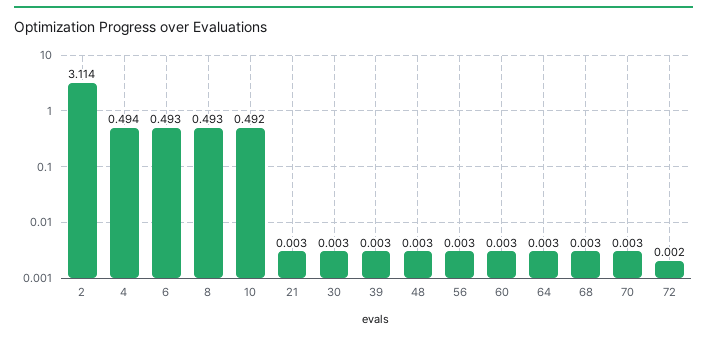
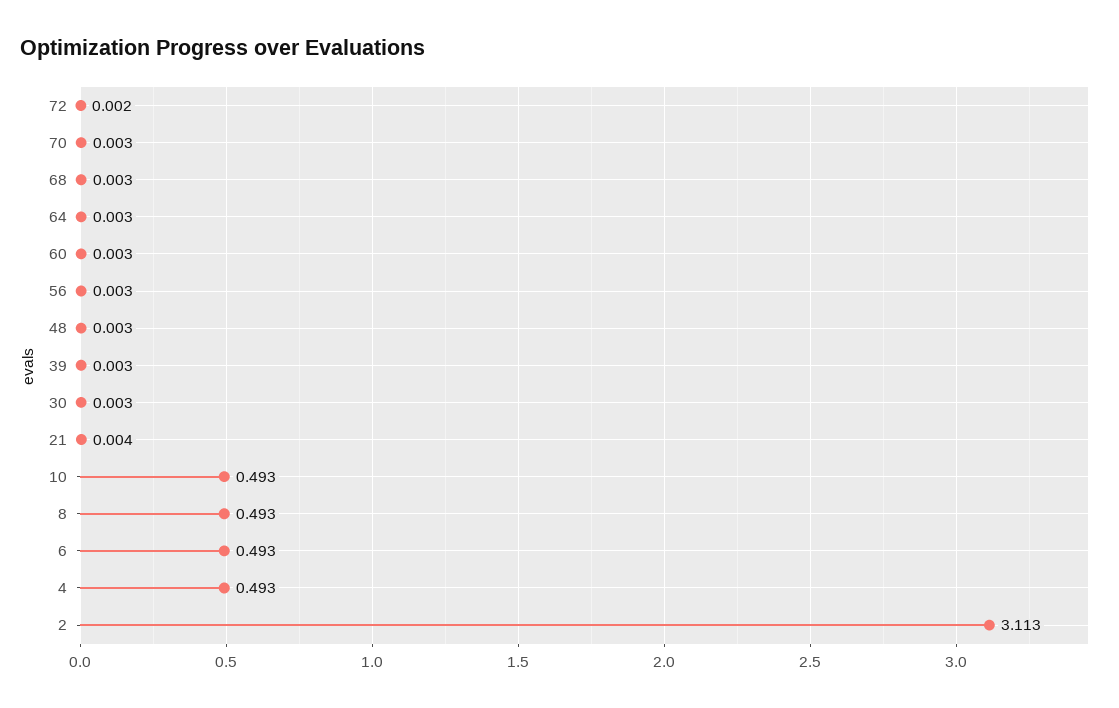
2: 3.114 -> 3.113
4: 0.494 -> 0.493
10: 0.492 -> 0.493
21: 0.003 -> 0.004

